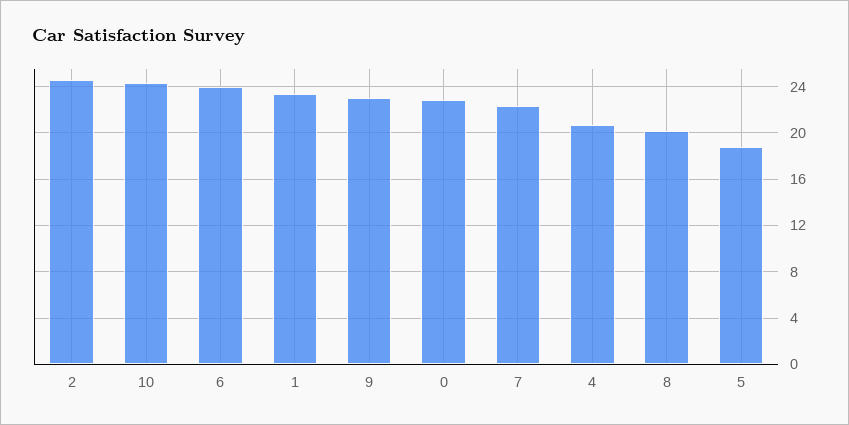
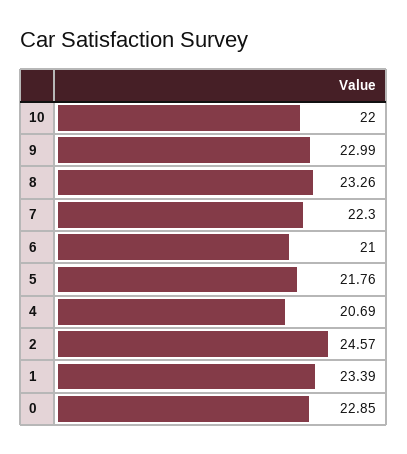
10: 24 -> 22
6: 24 -> 21
8: 20 -> 23.26
5: 19 -> 21.76

